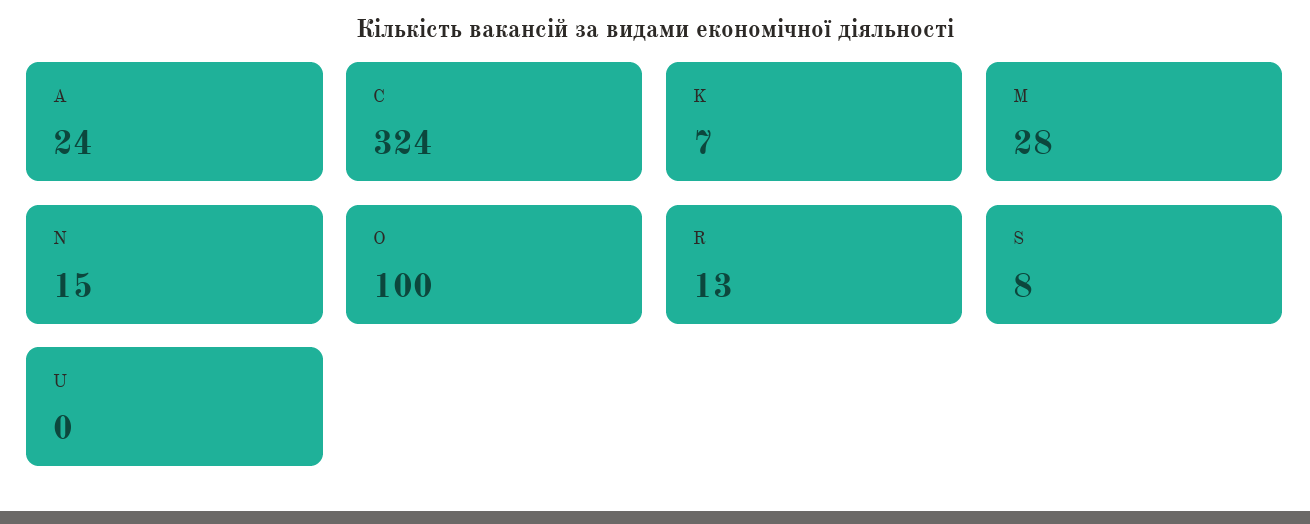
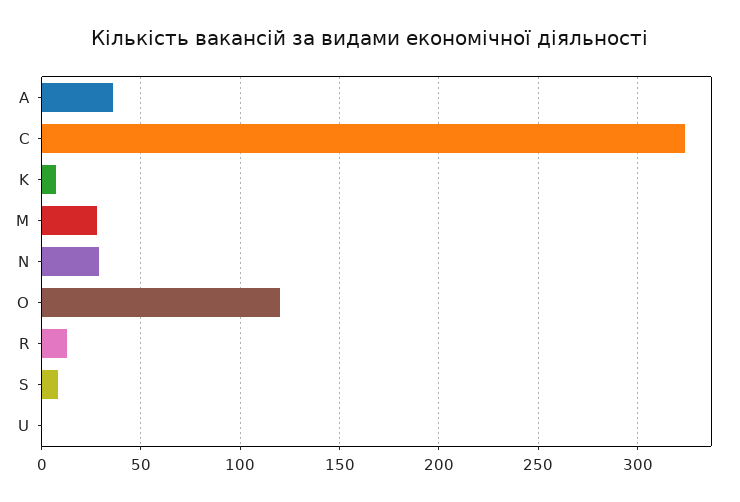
A: 24 -> 35
N: 15 -> 30
O: 100 -> 120

